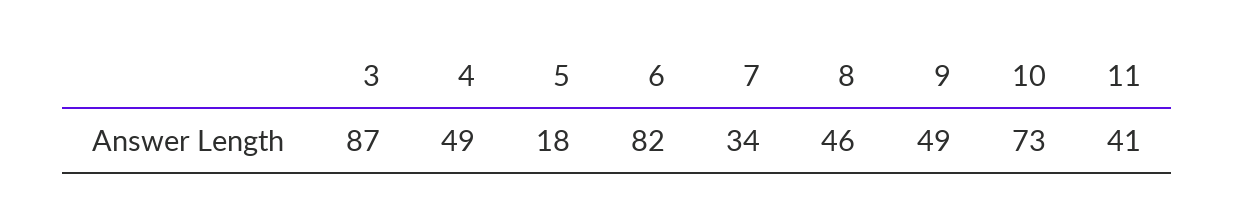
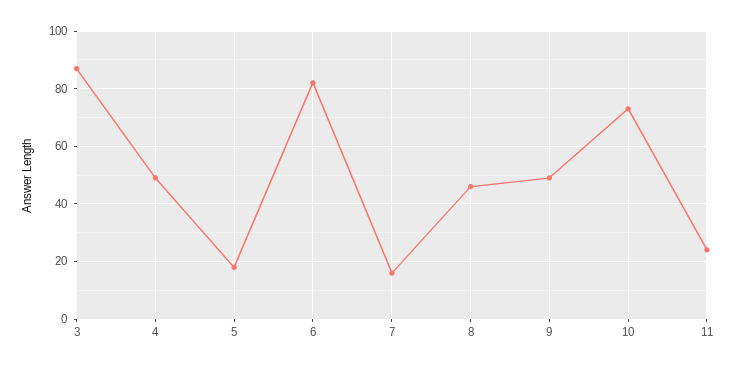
7: 34 -> 15
11: 41 -> 25

